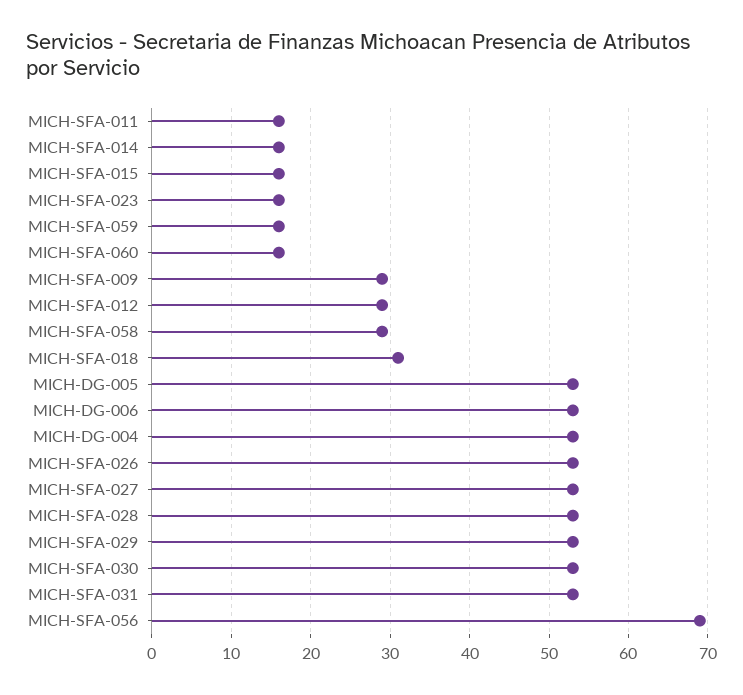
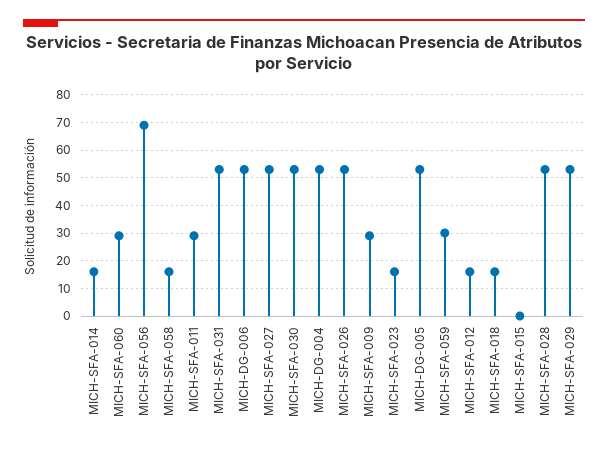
MICH-SFA-011: 16 -> 30
MICH-SFA-015: 16 -> 0
MICH-SFA-059: 16 -> 30
MICH-SFA-060: 16 -> 30
MICH-SFA-012: 29 -> 15
MICH-SFA-058: 29 -> 15
MICH-SFA-018: 31 -> 15

